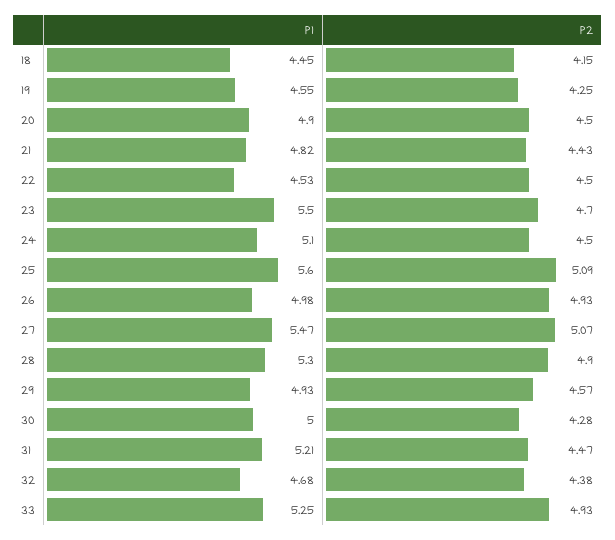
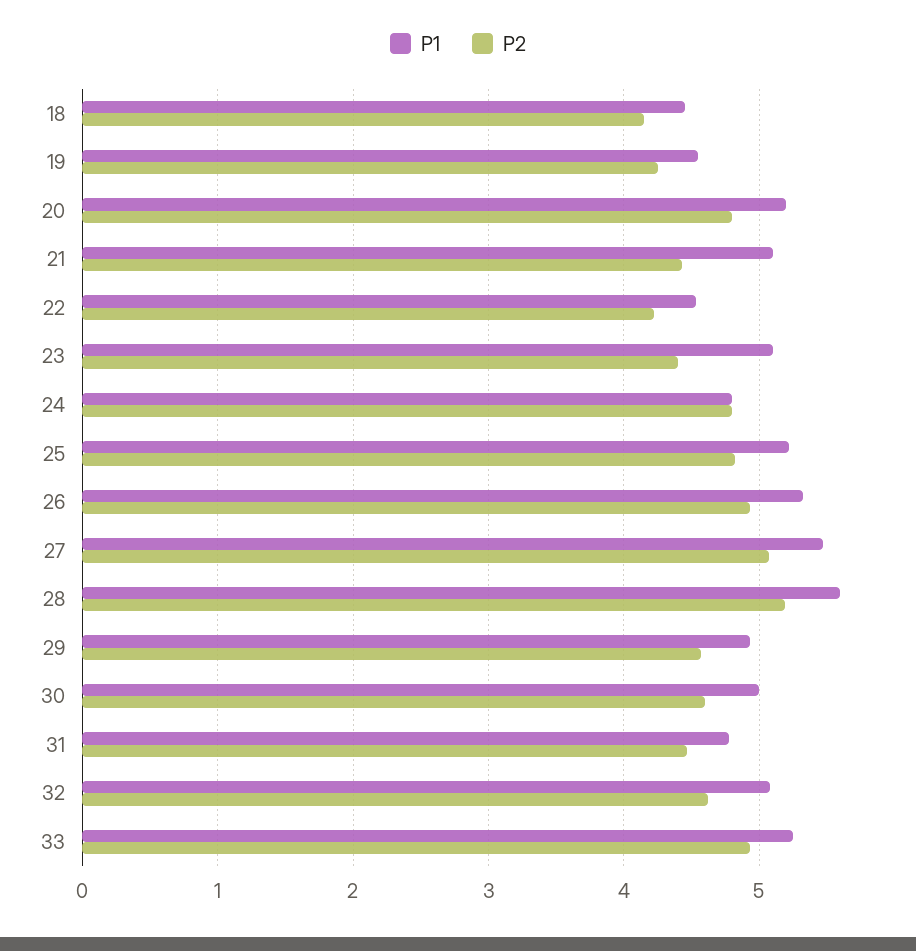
P1, 20: 4.9 -> 5.2
P2, 20: 4.5 -> 4.8
P1, 21: 4.82 -> 5.1
P2, 22: 4.5 -> 4.2
P1, 23: 5.5 -> 5.1
P2, 23: 4.7 -> 4.4
P1, 24: 5.1 -> 4.8
P2, 24: 4.5 -> 4.8
P1, 25: 5.6 -> 5.2
P2, 25: 5.09 -> 4.8
P1, 26: 4.98 -> 5.3
P1, 28: 5.3 -> 5.6
P2, 28: 4.9 -> 5.2
P2, 30: 4.28 -> 4.6
P1, 31: 5.21 -> 4.8
P1, 32: 4.68 -> 5.1
P2, 32: 4.38 -> 4.6

